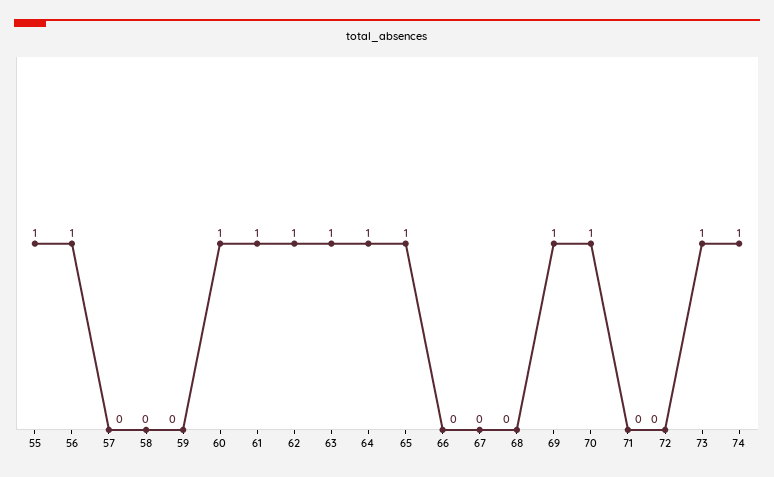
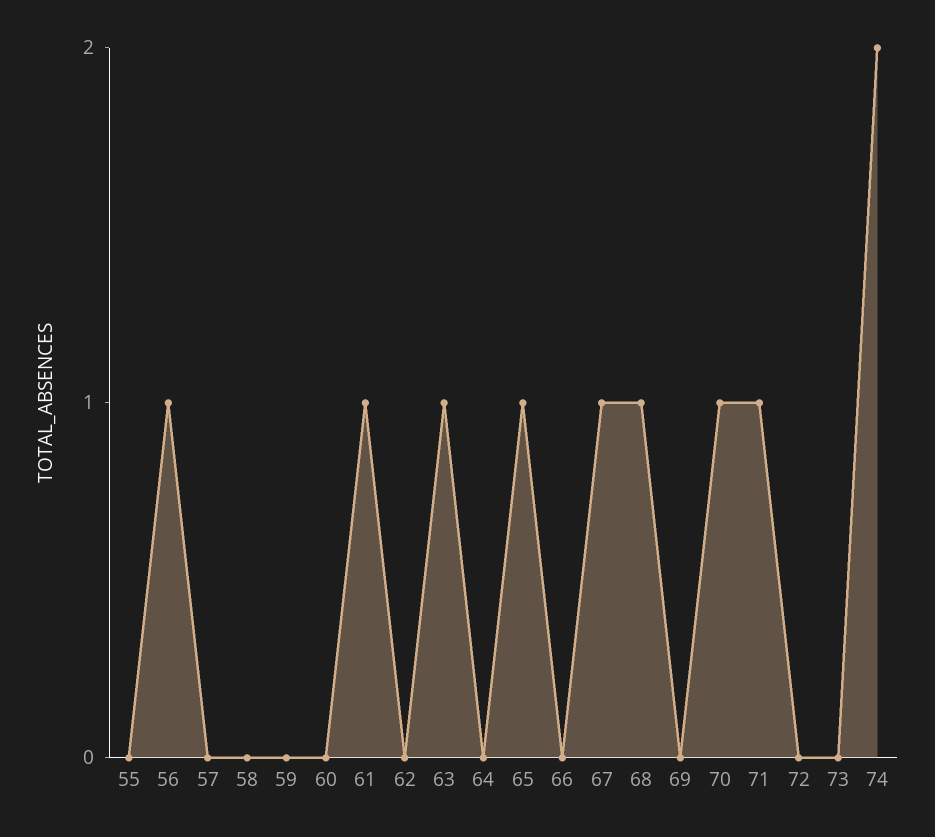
55: 1 -> 0
60: 1 -> 0
62: 1 -> 0
64: 1 -> 0
67: 0 -> 1
68: 0 -> 1
69: 1 -> 0
71: 0 -> 1
73: 1 -> 0
74: 1 -> 2

